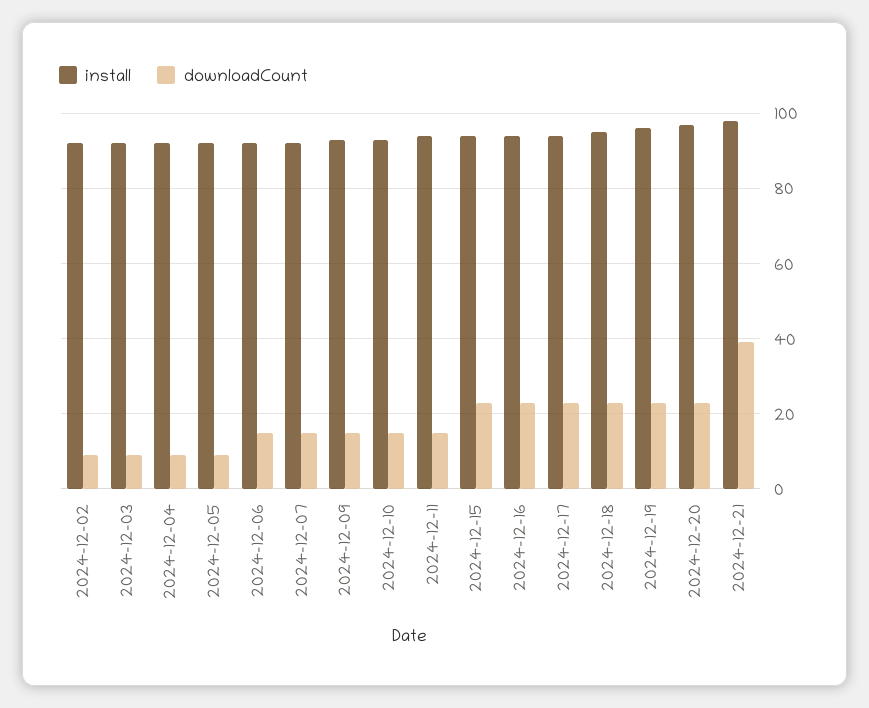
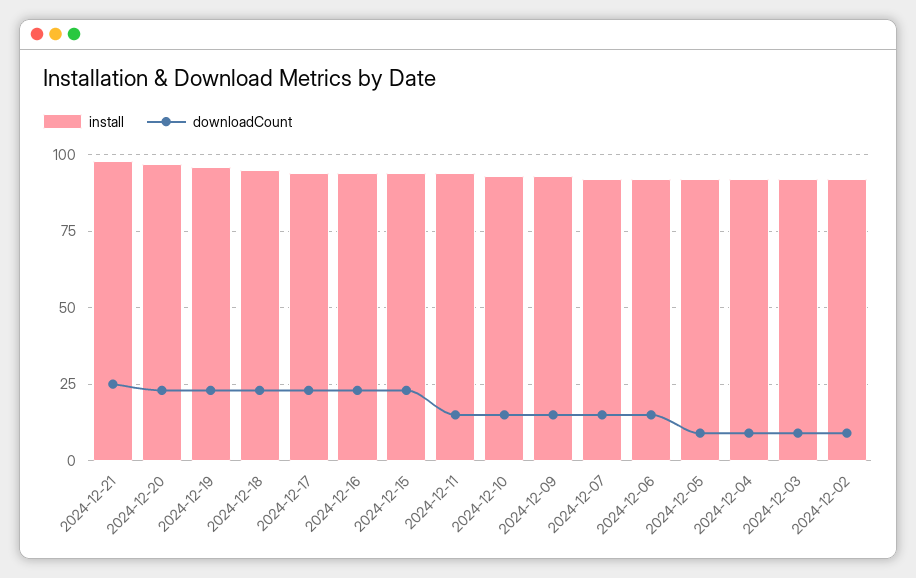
downloadCount, 2024-12-21: 40 -> 25

